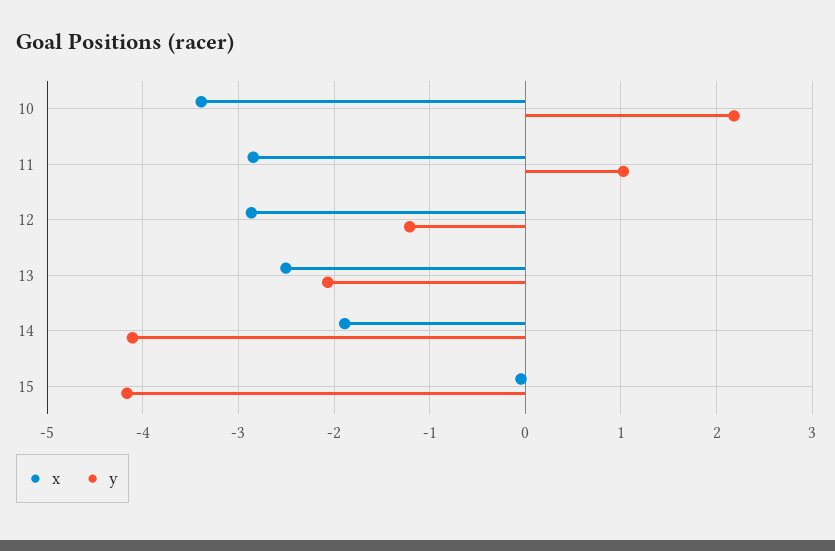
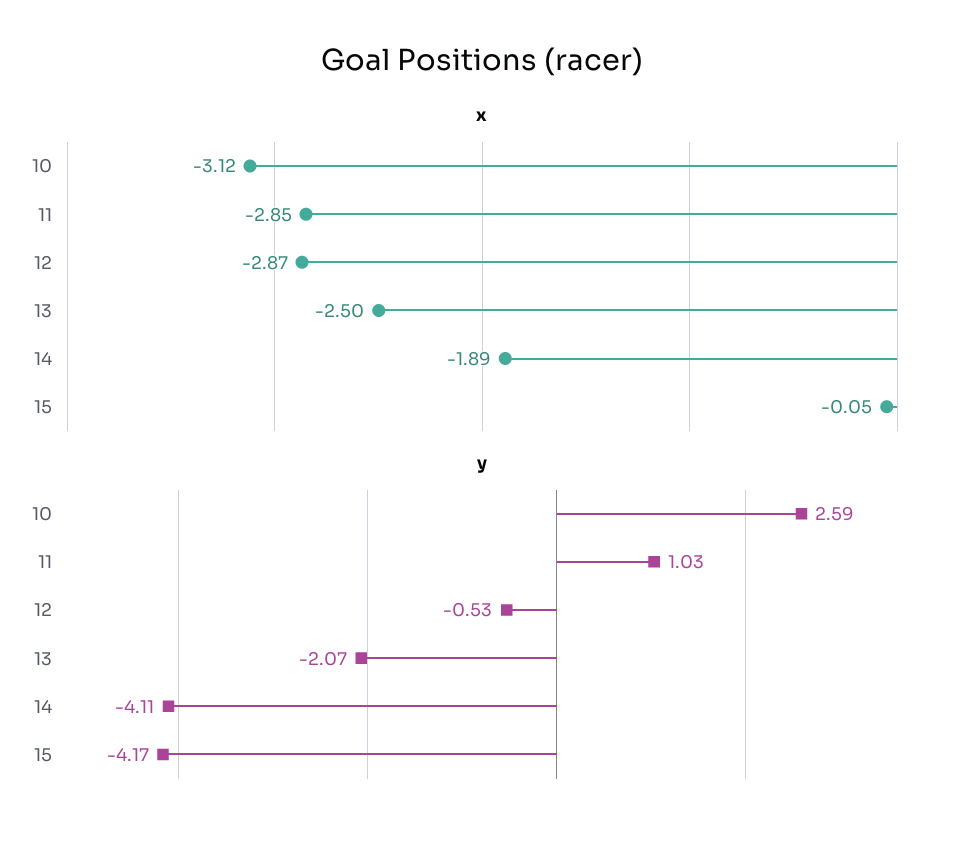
x, 10: -3.4 -> -3.12
y, 10: 2.2 -> 2.59
y, 12: -1.2 -> -0.53

